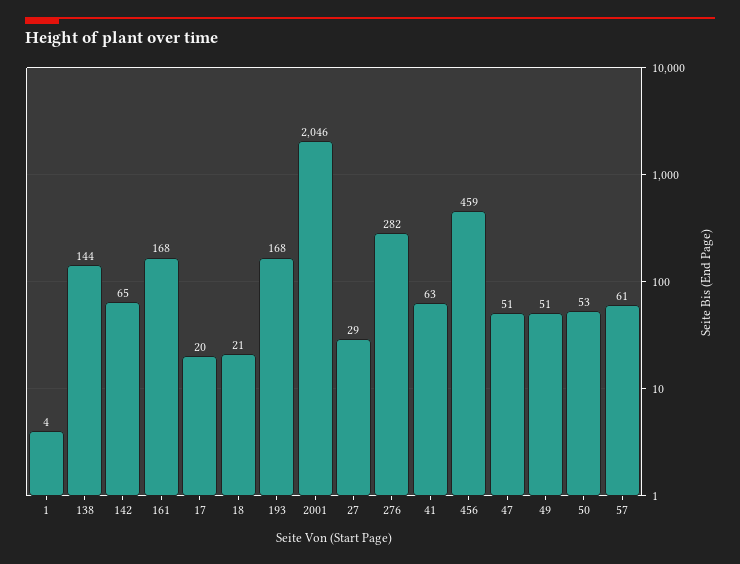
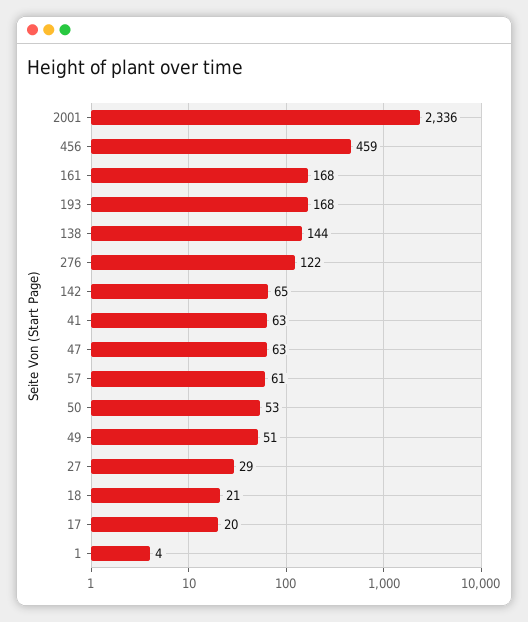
2001: 2046 -> 2336
276: 282 -> 122
47: 51 -> 63

